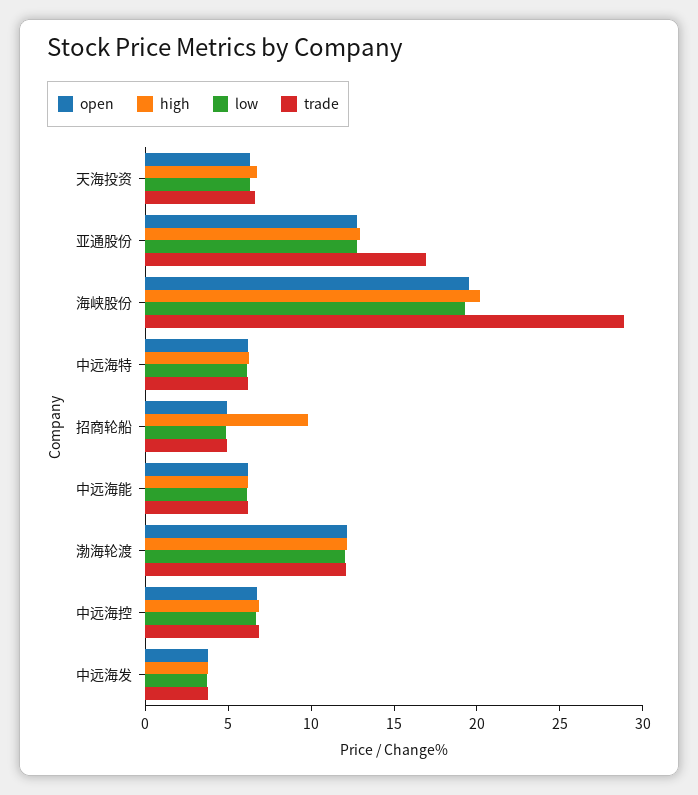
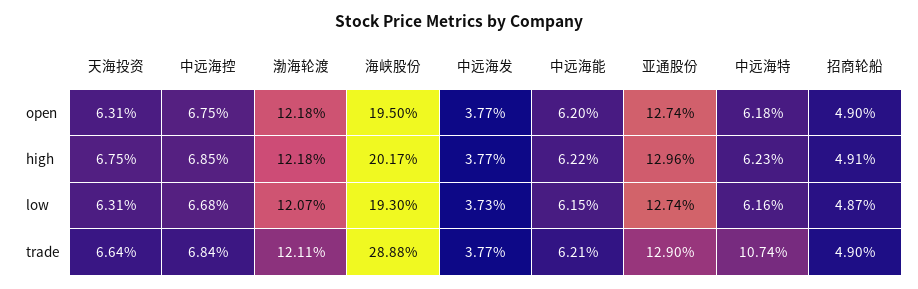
trade, 亚通股份: 17 -> 12.9
trade, 中远海特: 6 -> 10.74
high, 招商轮船: 10 -> 4.91

